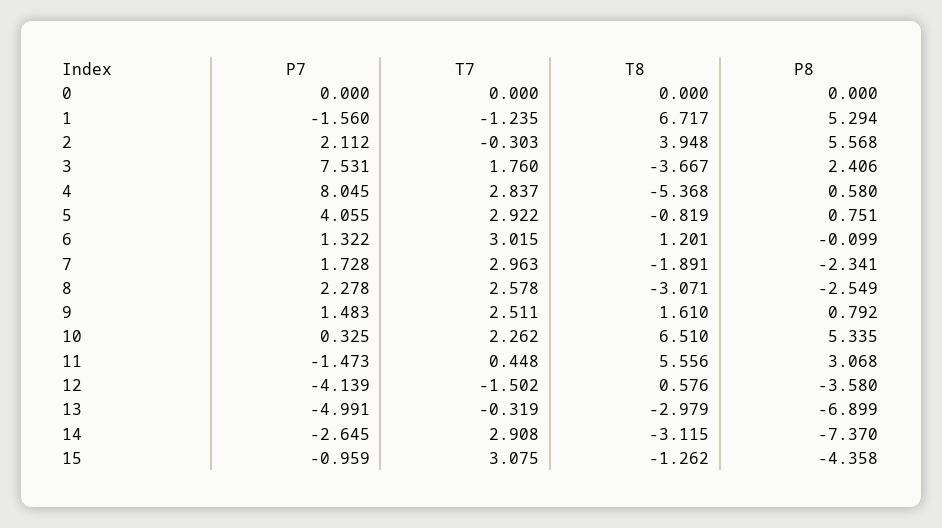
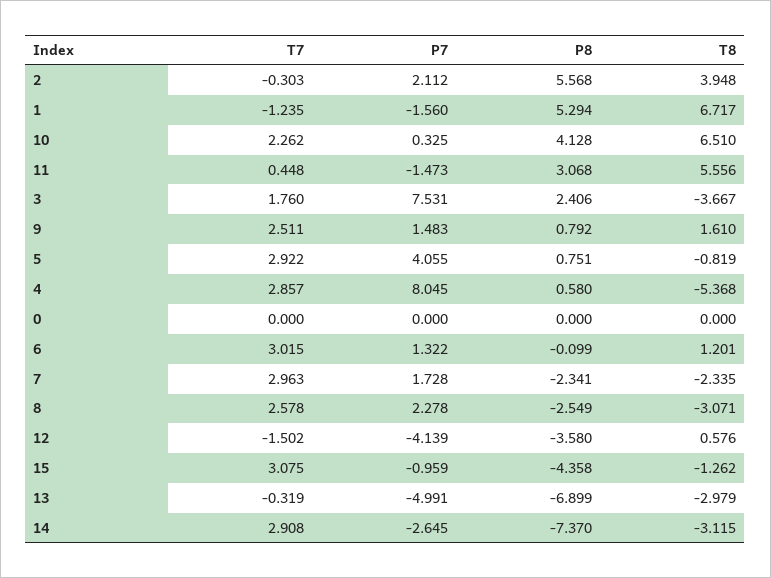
T7, 4: 2.837 -> 2.857
T8, 7: -1.891 -> -2.335
P8, 10: 5.335 -> 4.128

